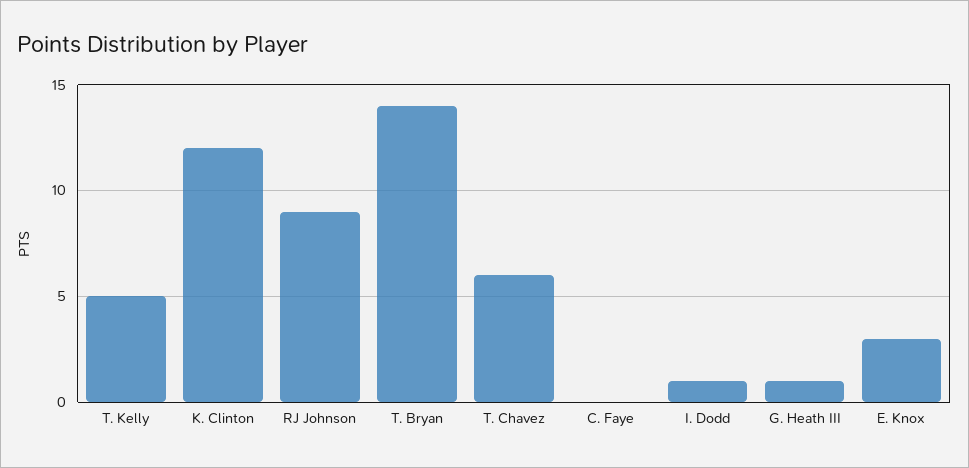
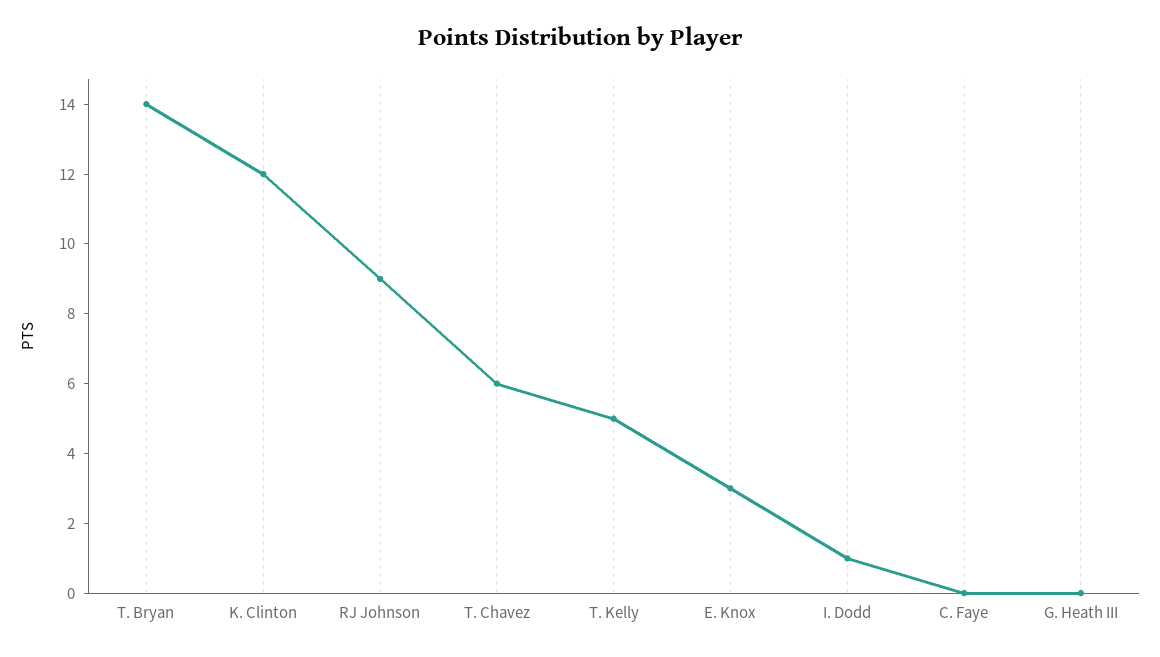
G. Heath III: 1 -> 0

